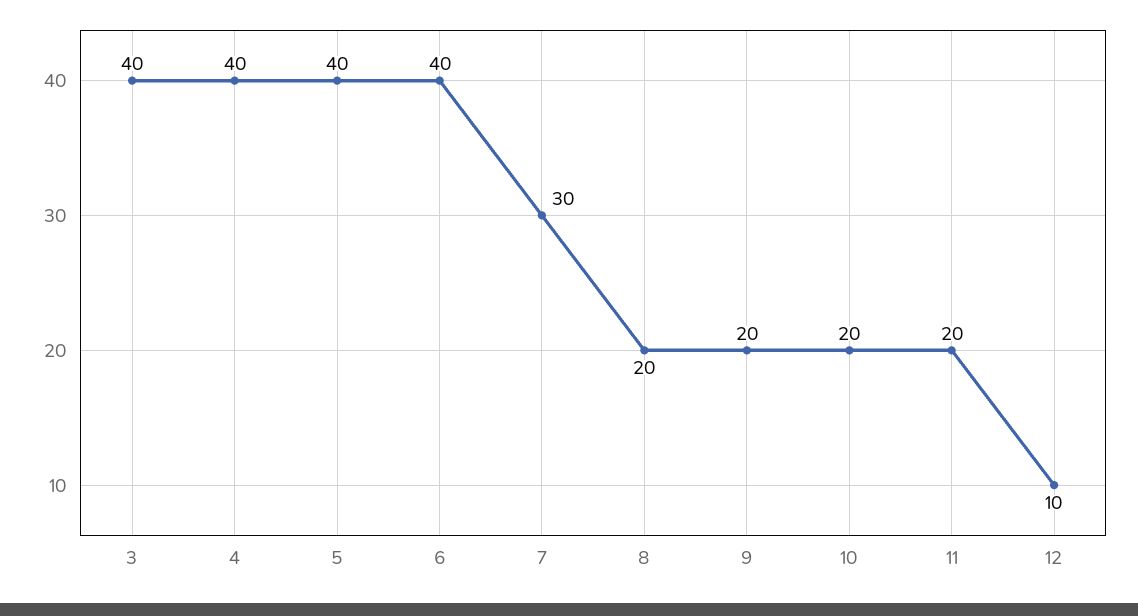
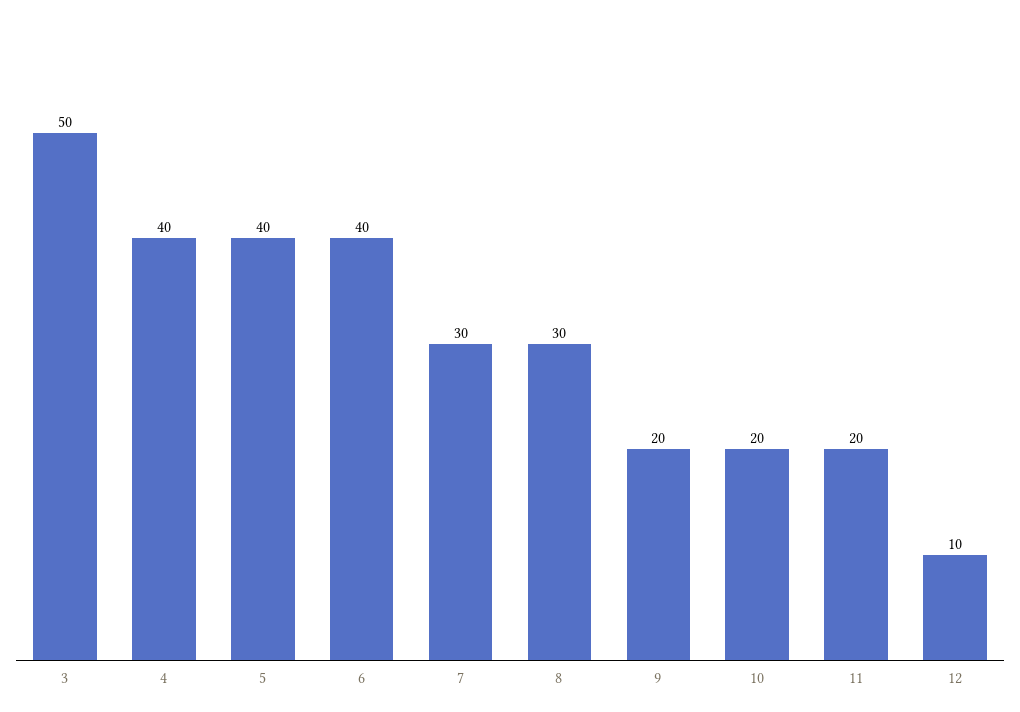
3: 40 -> 50
8: 20 -> 30

